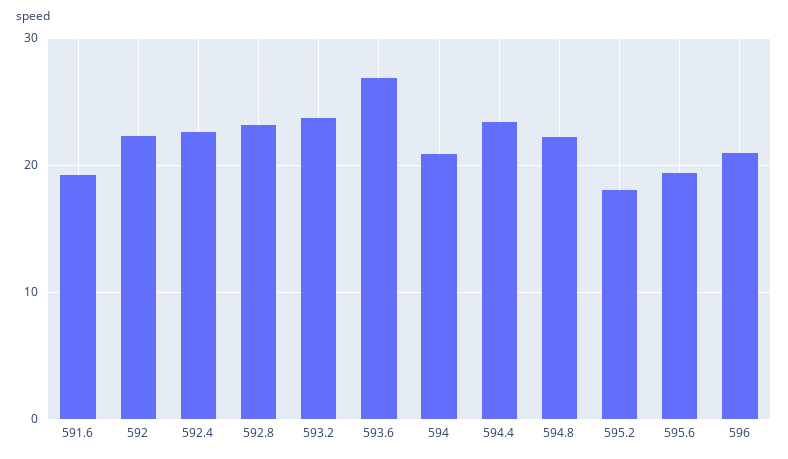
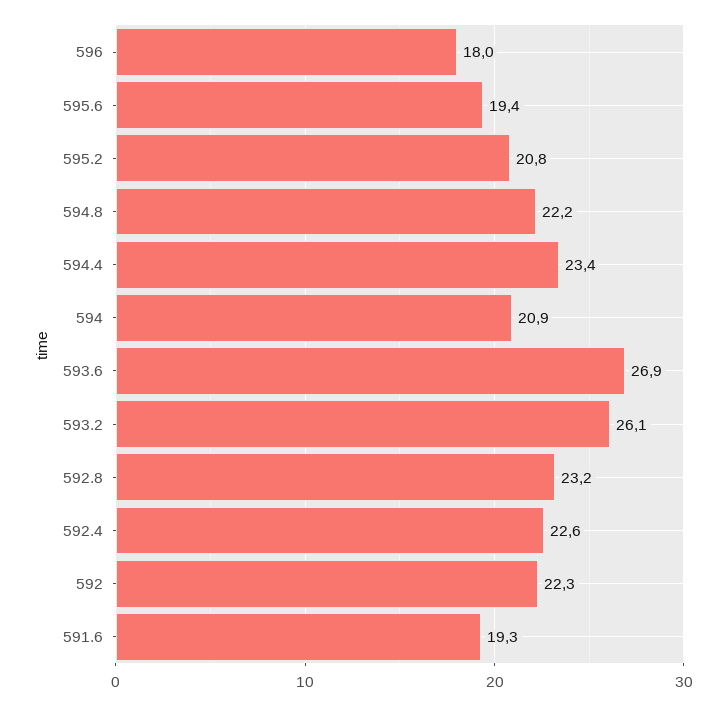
593.2: 24 -> 26.1
595.2: 18 -> 20.8
596: 21 -> 18

